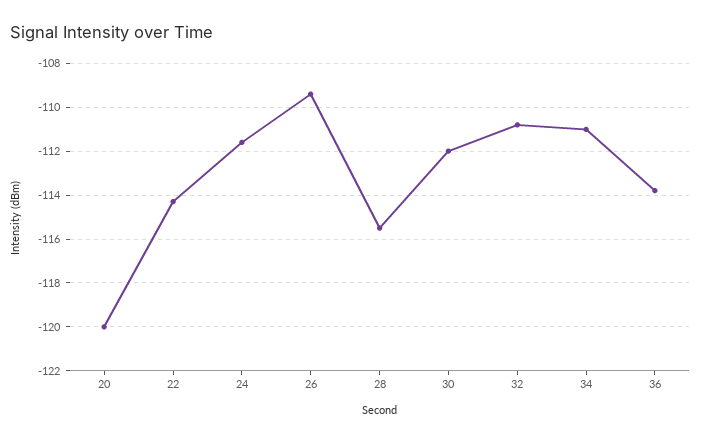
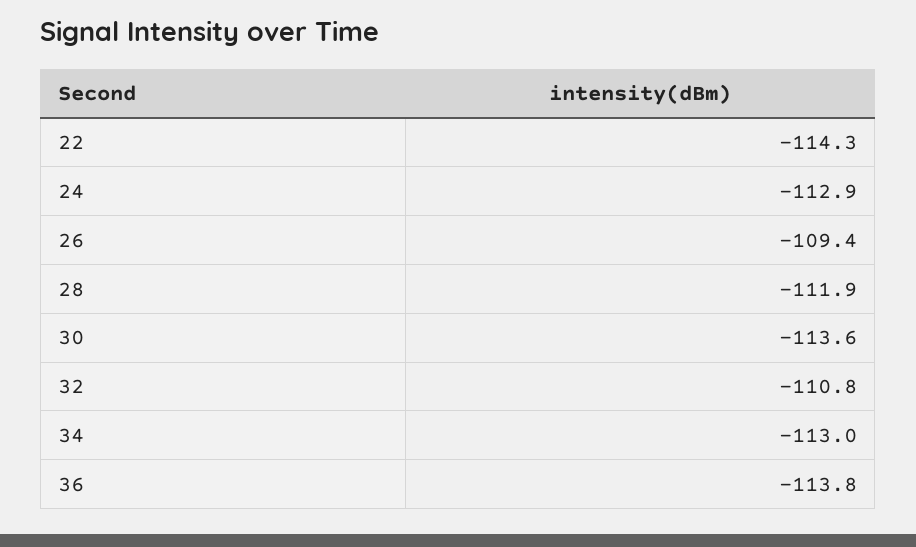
20: -120 -> none
24: -111.5 -> -112.9
28: -115.5 -> -111.9
30: -112 -> -113.6
34: -111 -> -113

